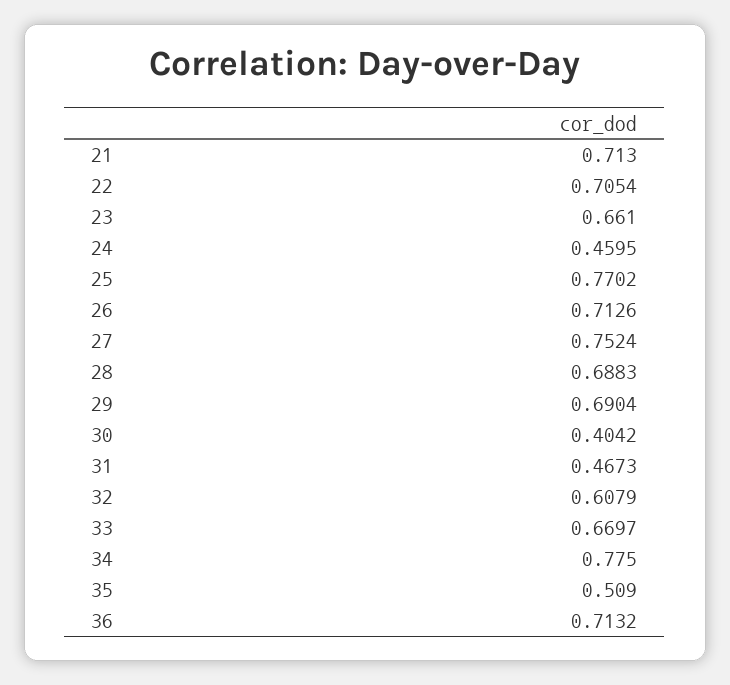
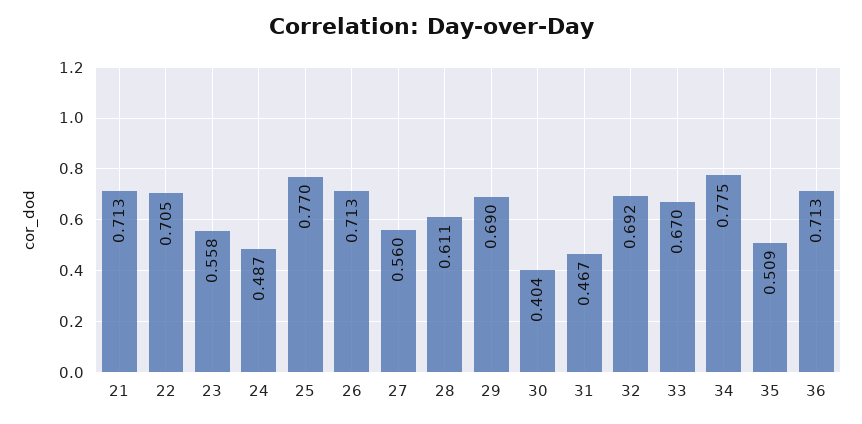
23: 0.661 -> 0.558
24: 0.4595 -> 0.487
27: 0.7524 -> 0.56
28: 0.6883 -> 0.611
32: 0.6079 -> 0.692

